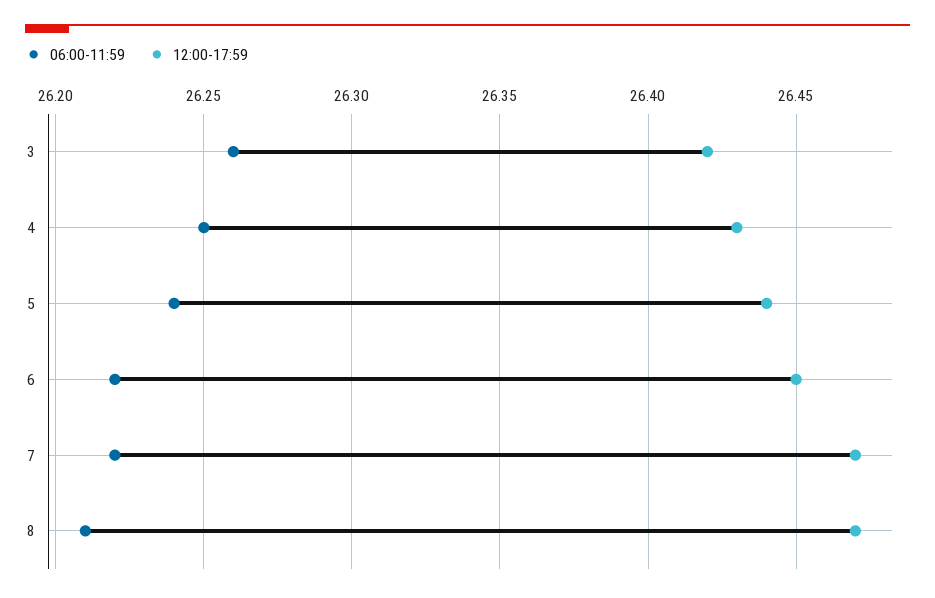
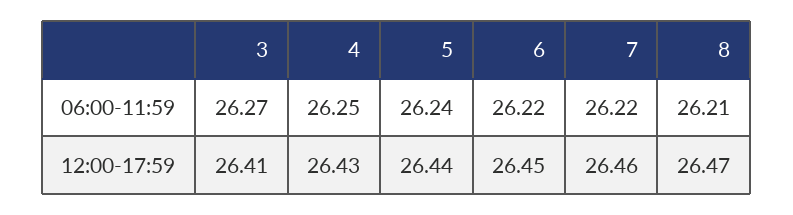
06:00-11:59, 3: 26.26 -> 26.27
12:00-17:59, 3: 26.42 -> 26.41
12:00-17:59, 7: 26.47 -> 26.46

